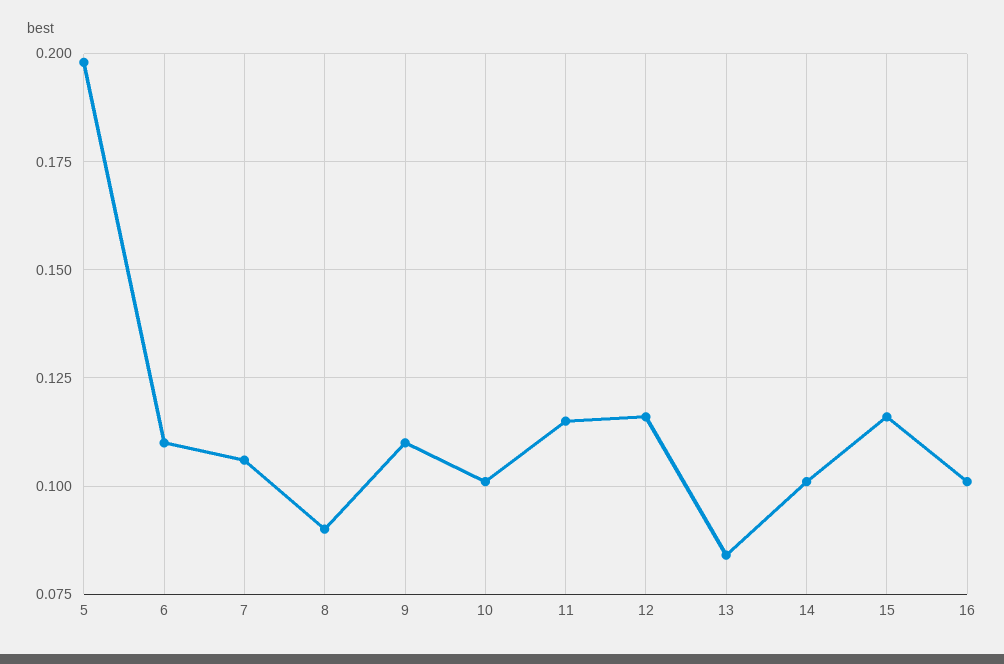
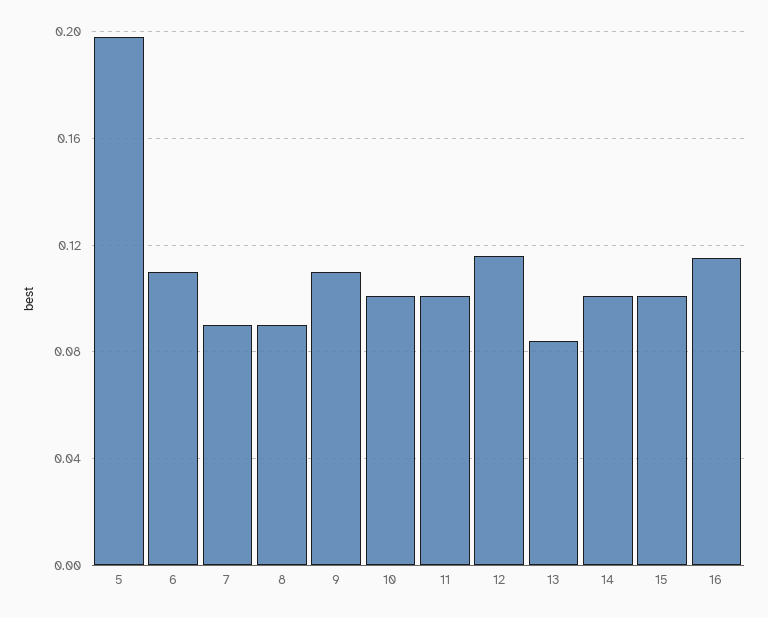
7: 0.105 -> 0.09
11: 0.115 -> 0.1
15: 0.115 -> 0.1
16: 0.1 -> 0.115

